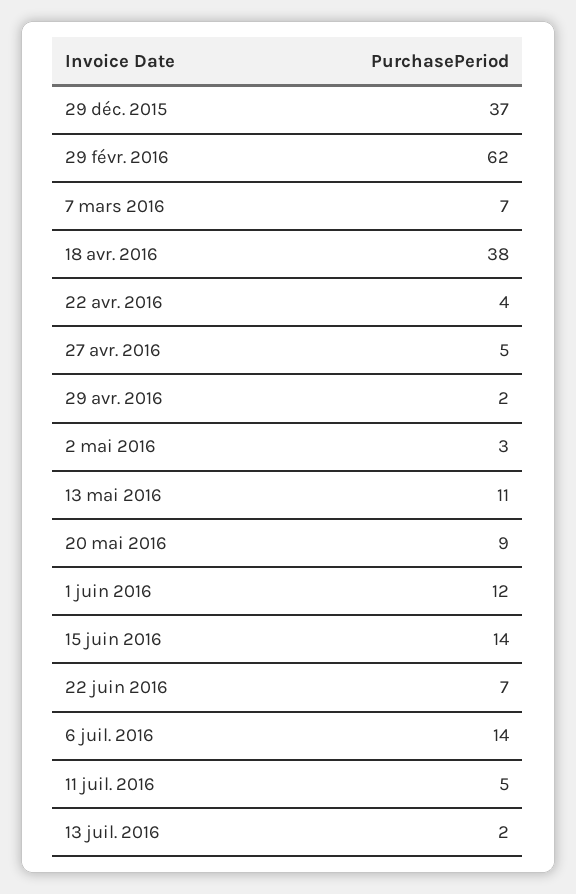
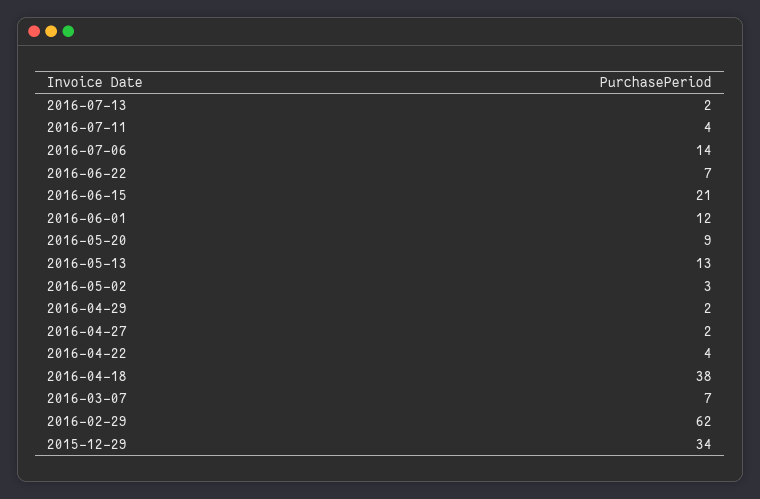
29 déc. 2015: 37 -> 34
27 avr. 2016: 5 -> 2
13 mai 2016: 11 -> 13
15 juin 2016: 14 -> 21
11 juil. 2016: 5 -> 4

